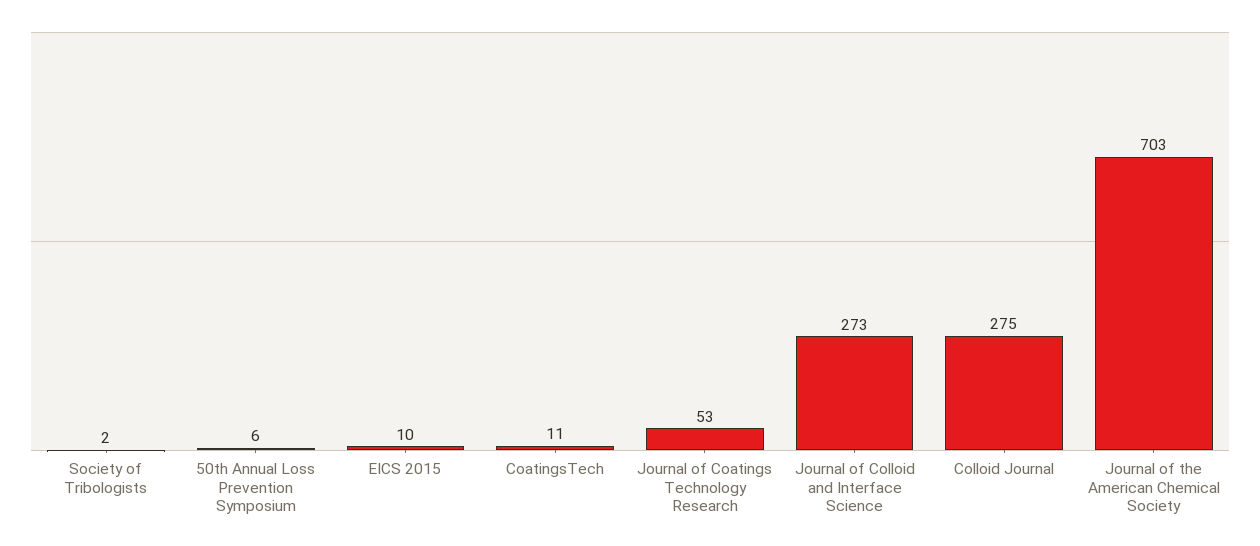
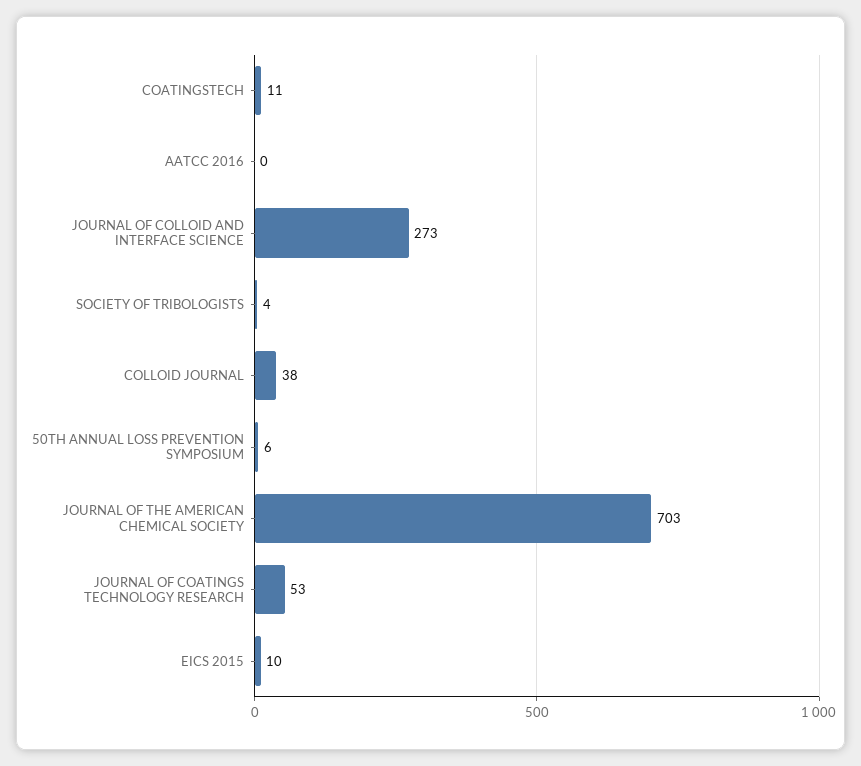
Society of Tribologists: 2 -> 4
Colloid Journal: 275 -> 38
AATCC 2016: none -> 0

